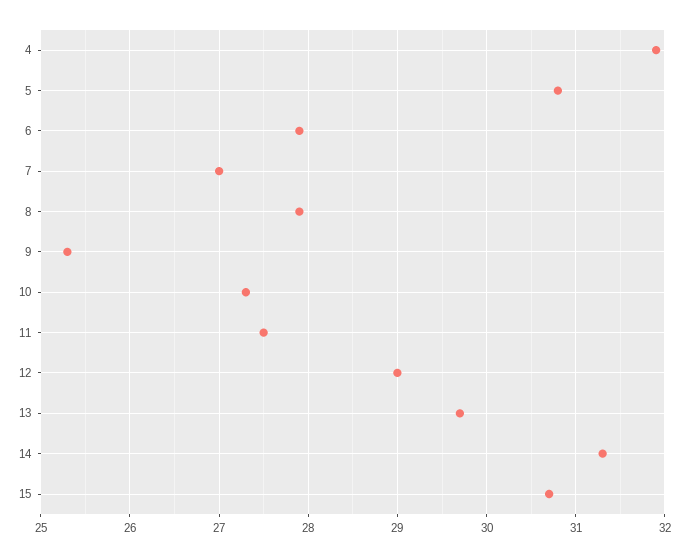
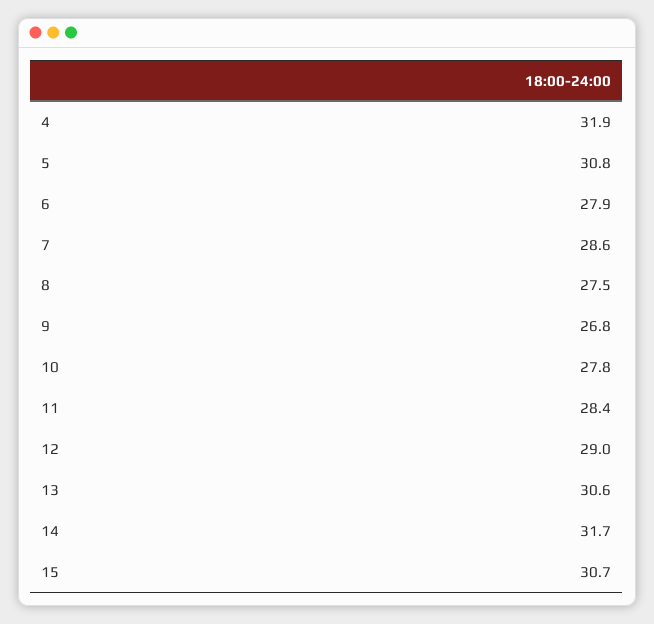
7: 27 -> 28.6
8: 27.9 -> 27.5
9: 25.3 -> 26.8
10: 27.3 -> 27.8
11: 27.5 -> 28.4
13: 29.7 -> 30.6
14: 31.3 -> 31.7

